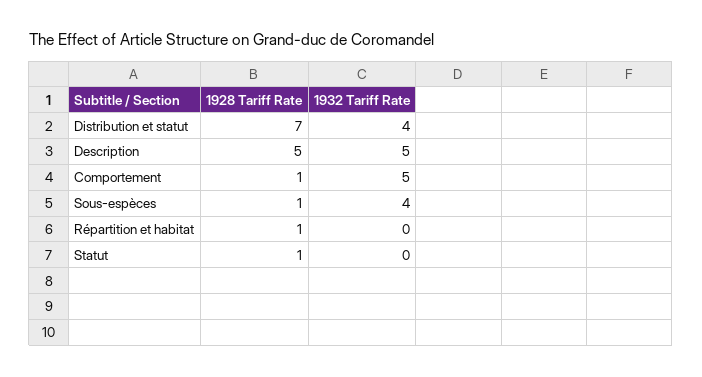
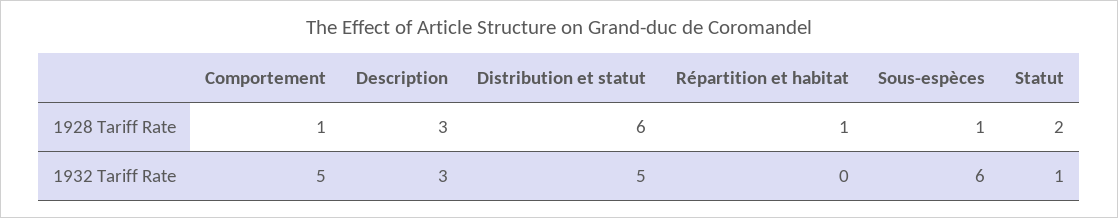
1928 Tariff Rate, Distribution et statut: 7 -> 6
1932 Tariff Rate, Distribution et statut: 4 -> 5
1928 Tariff Rate, Description: 5 -> 3
1932 Tariff Rate, Description: 5 -> 3
1932 Tariff Rate, Sous-espèces: 4 -> 6
1928 Tariff Rate, Statut: 1 -> 2
1932 Tariff Rate, Statut: 0 -> 1

